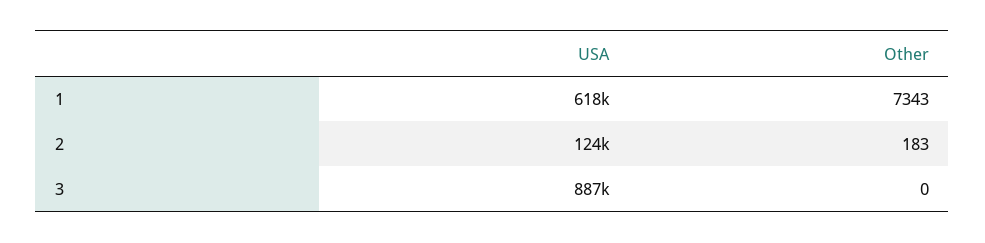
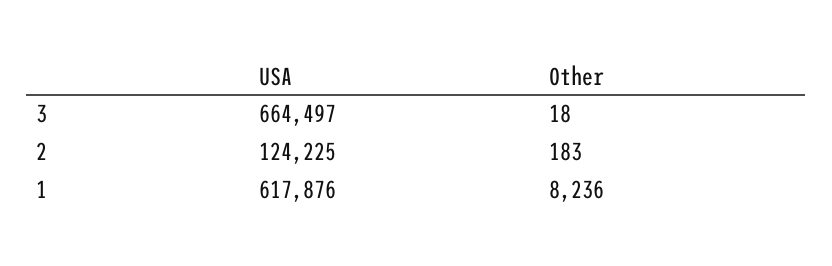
Other, 1: 7343 -> 8236
USA, 3: 887000 -> 664497
Other, 3: 0 -> 18

